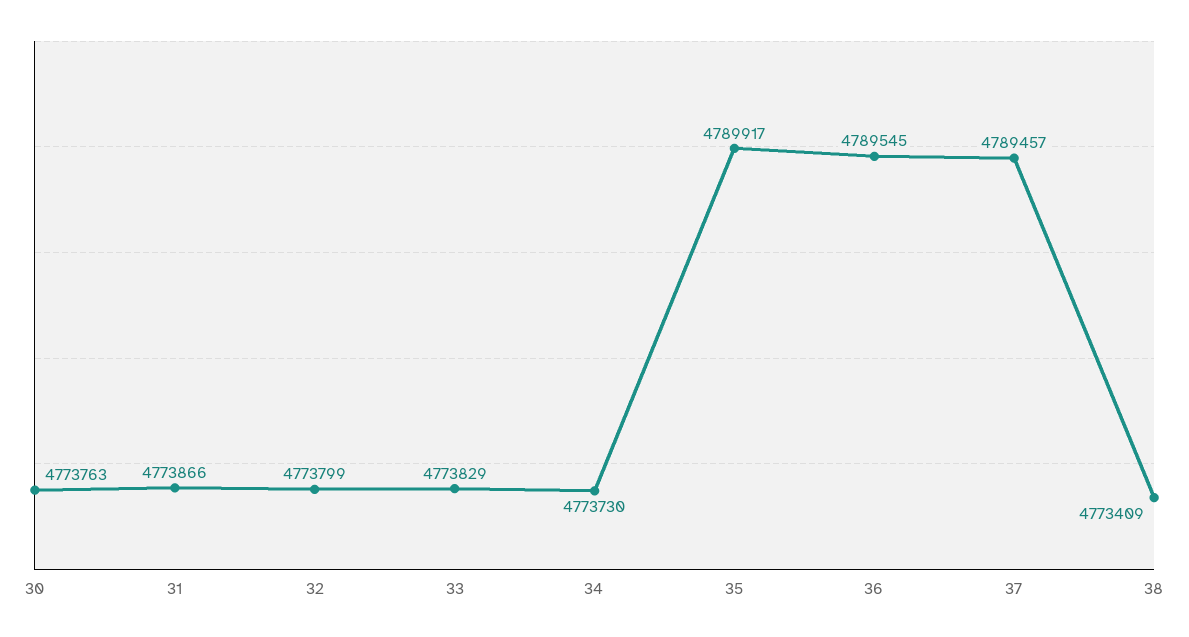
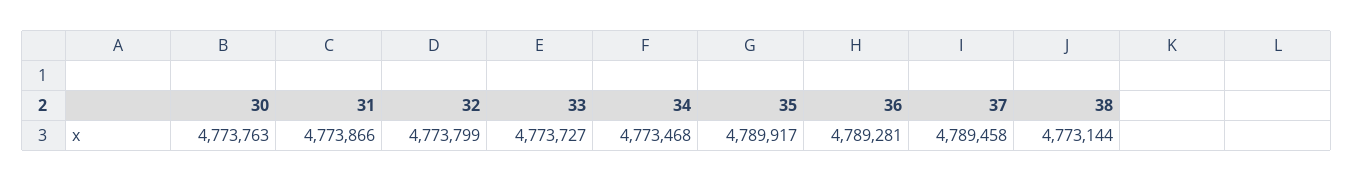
33: 4773829 -> 4773727
34: 4773730 -> 4773468
36: 4789545 -> 4789281
37: 4789457 -> 4789458
38: 4773409 -> 4773144

